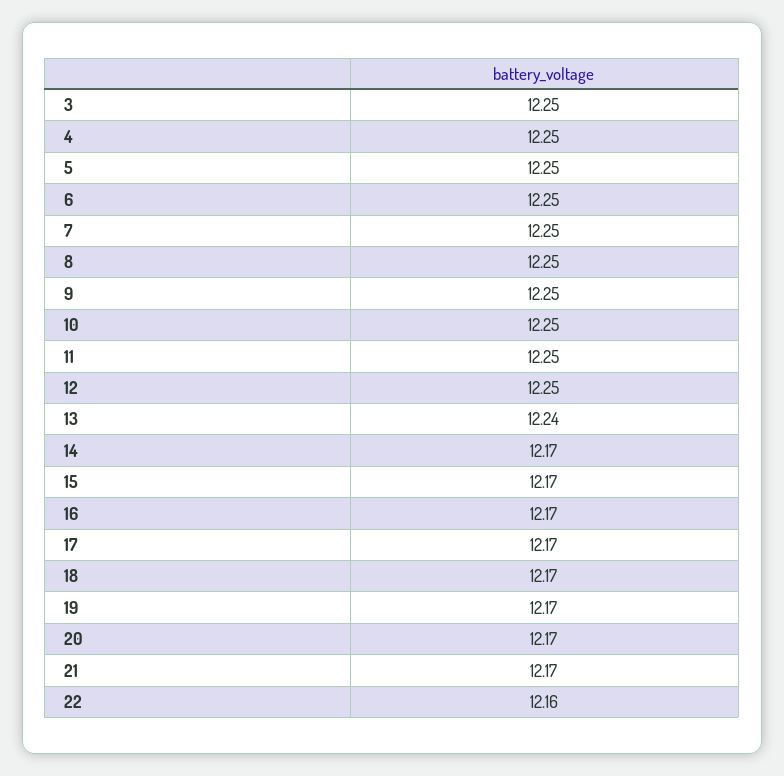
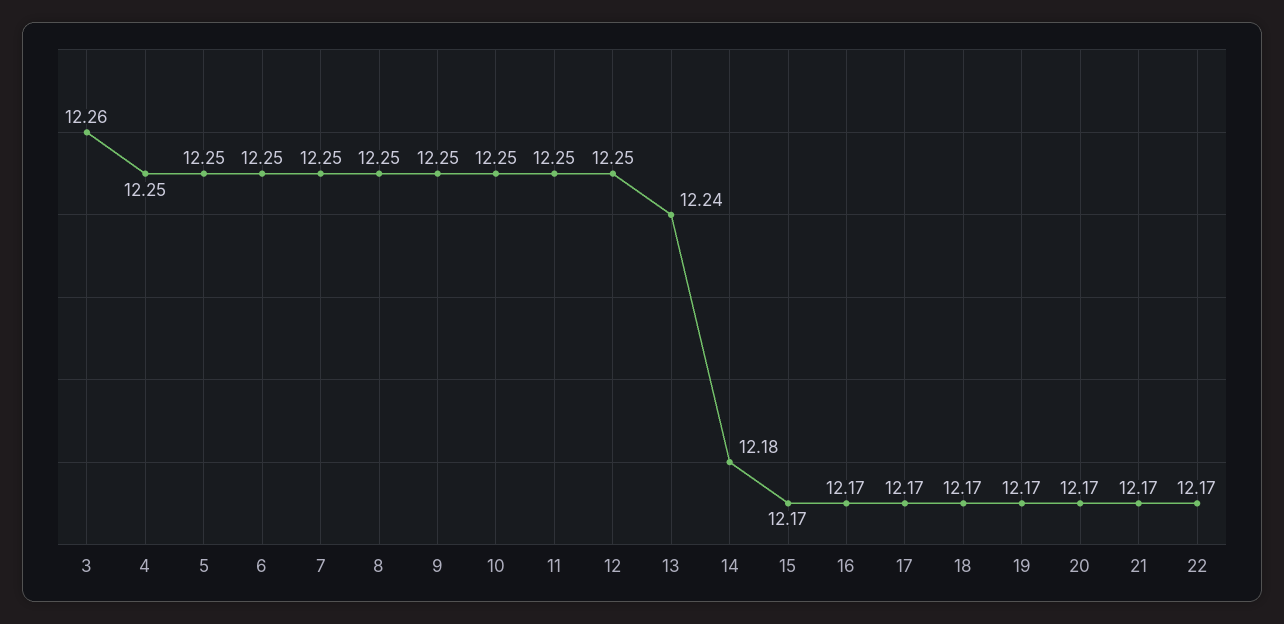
3: 12.25 -> 12.26
14: 12.17 -> 12.18
22: 12.16 -> 12.17

